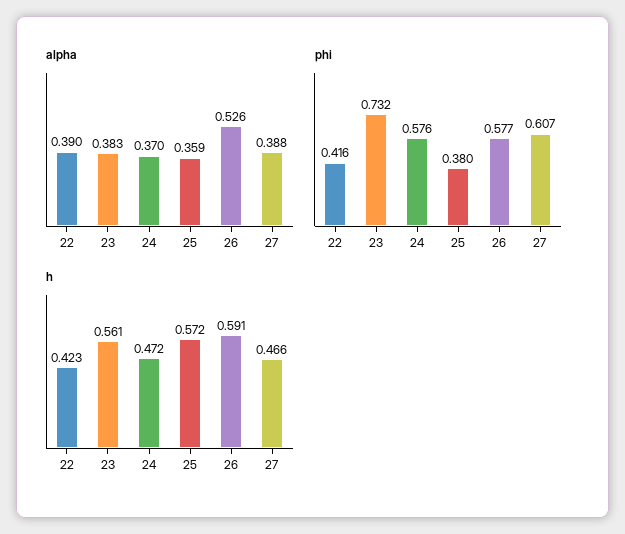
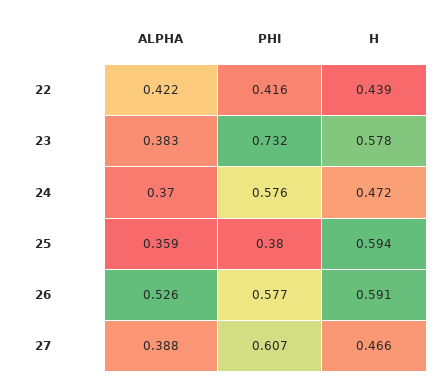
alpha, 22: 0.39 -> 0.422
h, 22: 0.423 -> 0.439
h, 23: 0.561 -> 0.578
h, 25: 0.572 -> 0.594

